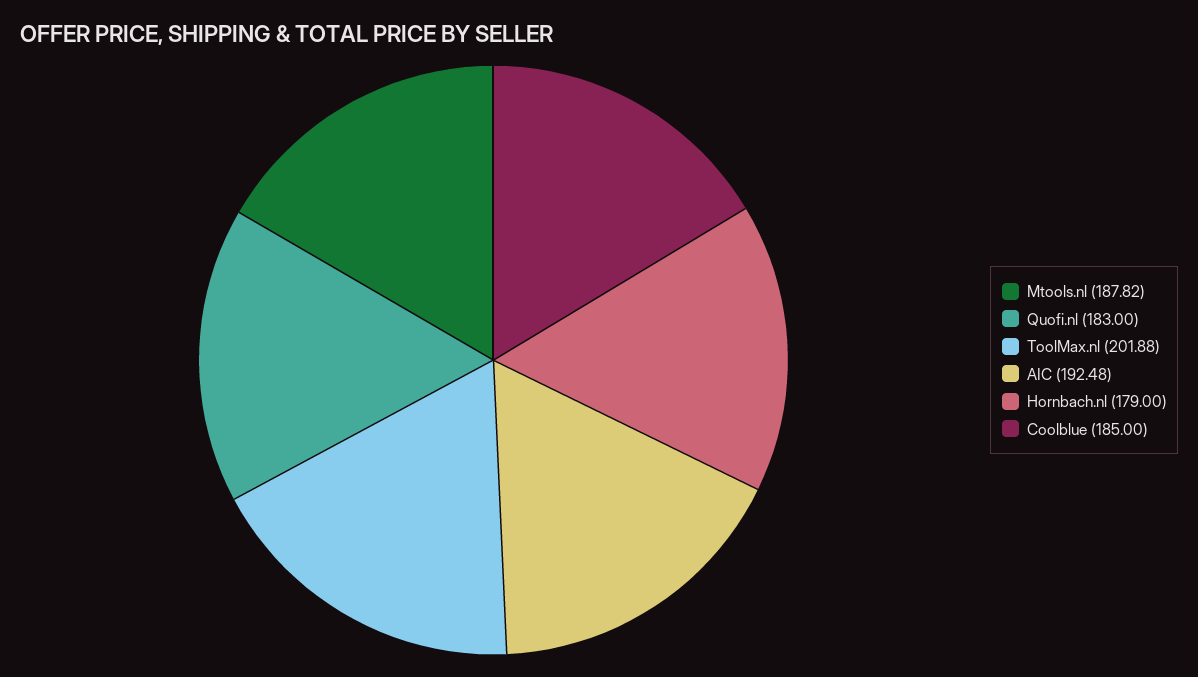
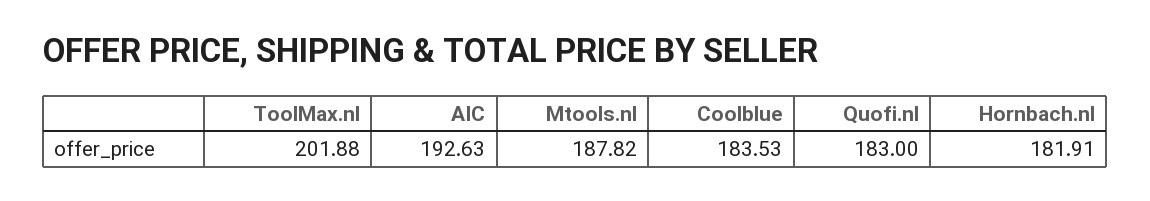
AIC: 192.48 -> 192.63
Hornbach.nl: 179 -> 181.91
Coolblue: 185 -> 183.53

